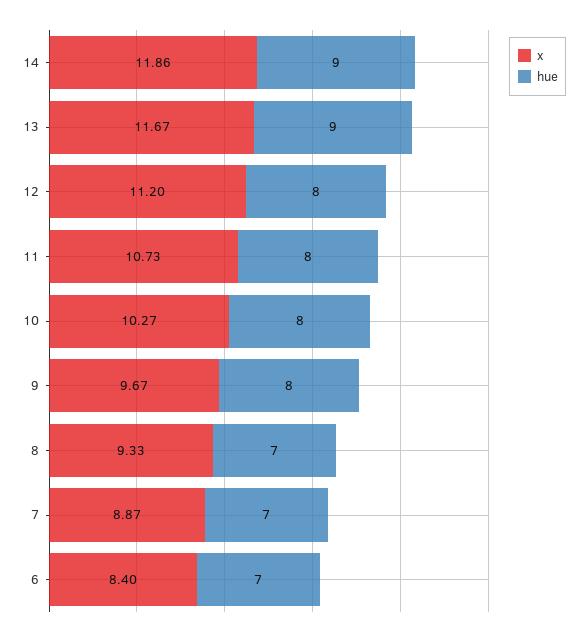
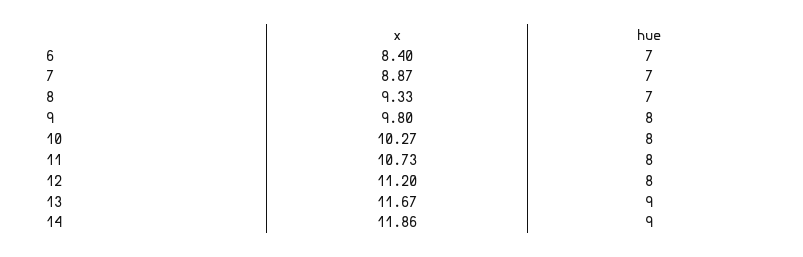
x, 9: 9.67 -> 9.8

